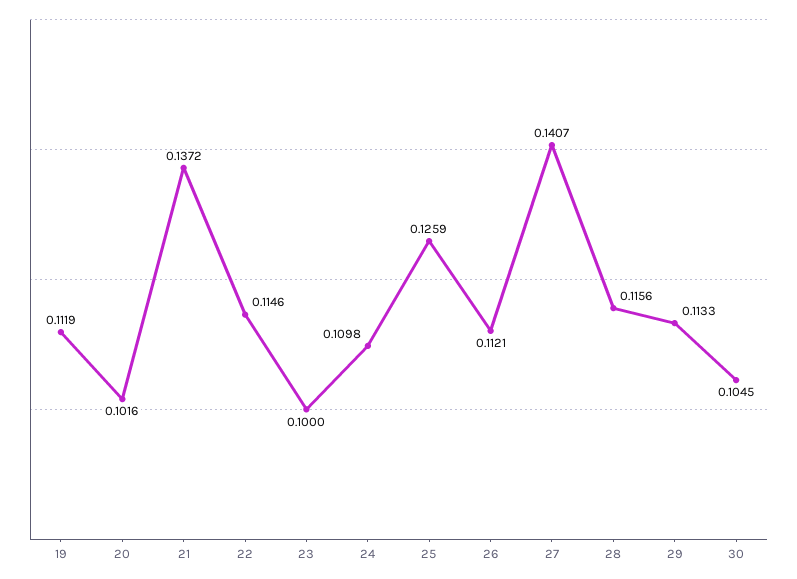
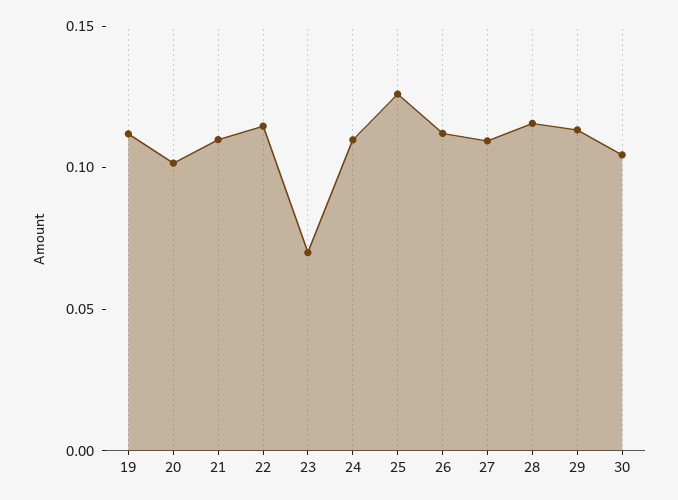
21: 0.1372 -> 0.11
23: 0.1 -> 0.07
27: 0.1407 -> 0.11

